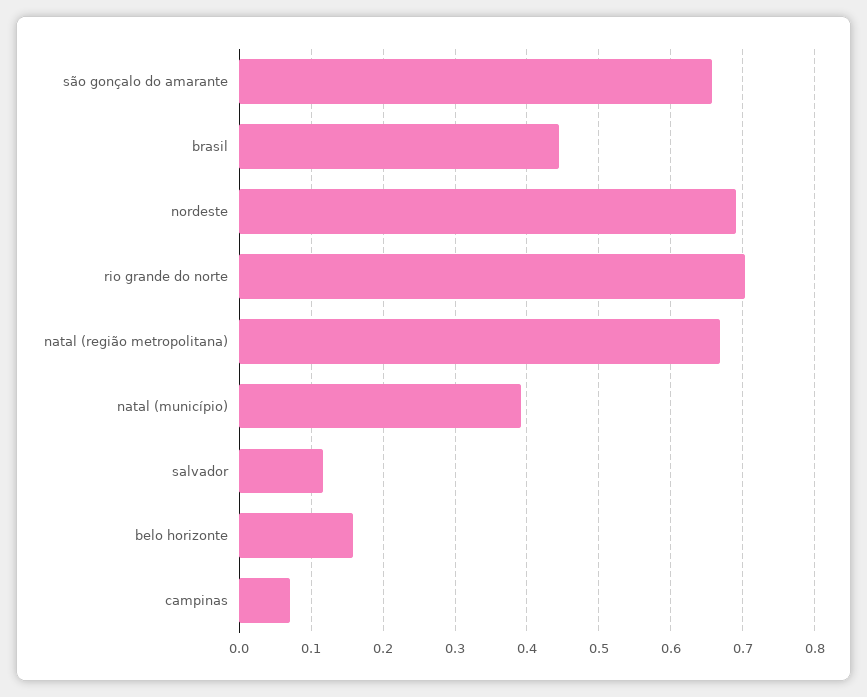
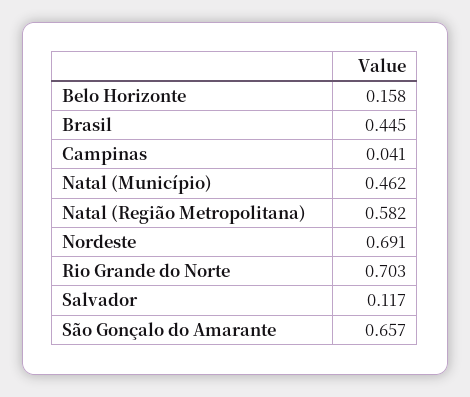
natal (região metropolitana): 0.67 -> 0.582
natal (município): 0.39 -> 0.462
campinas: 0.07 -> 0.041

